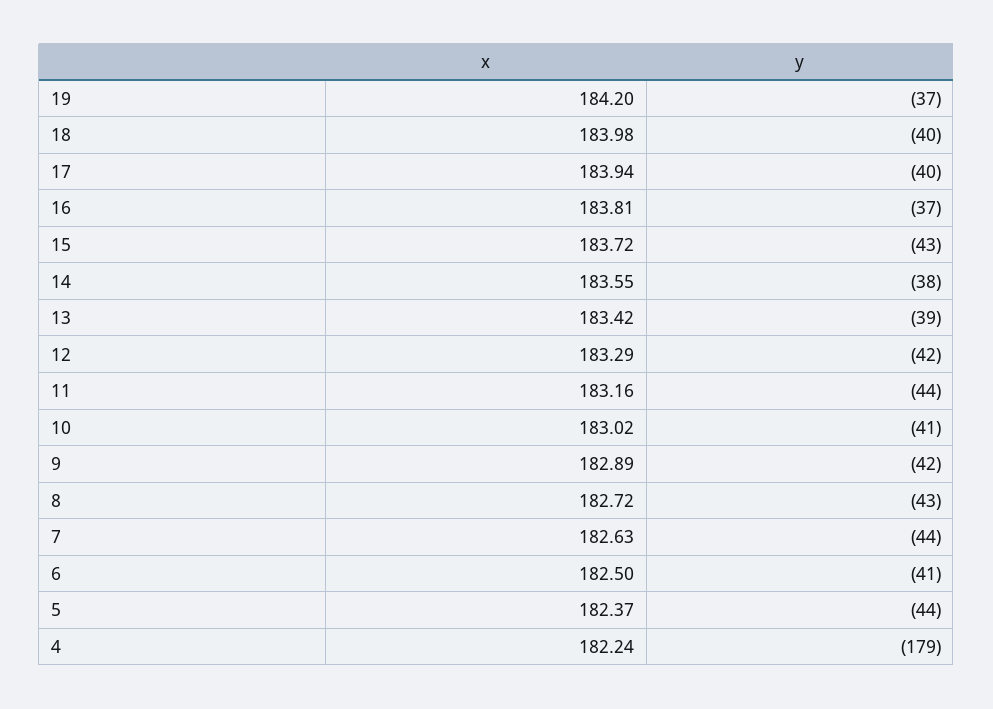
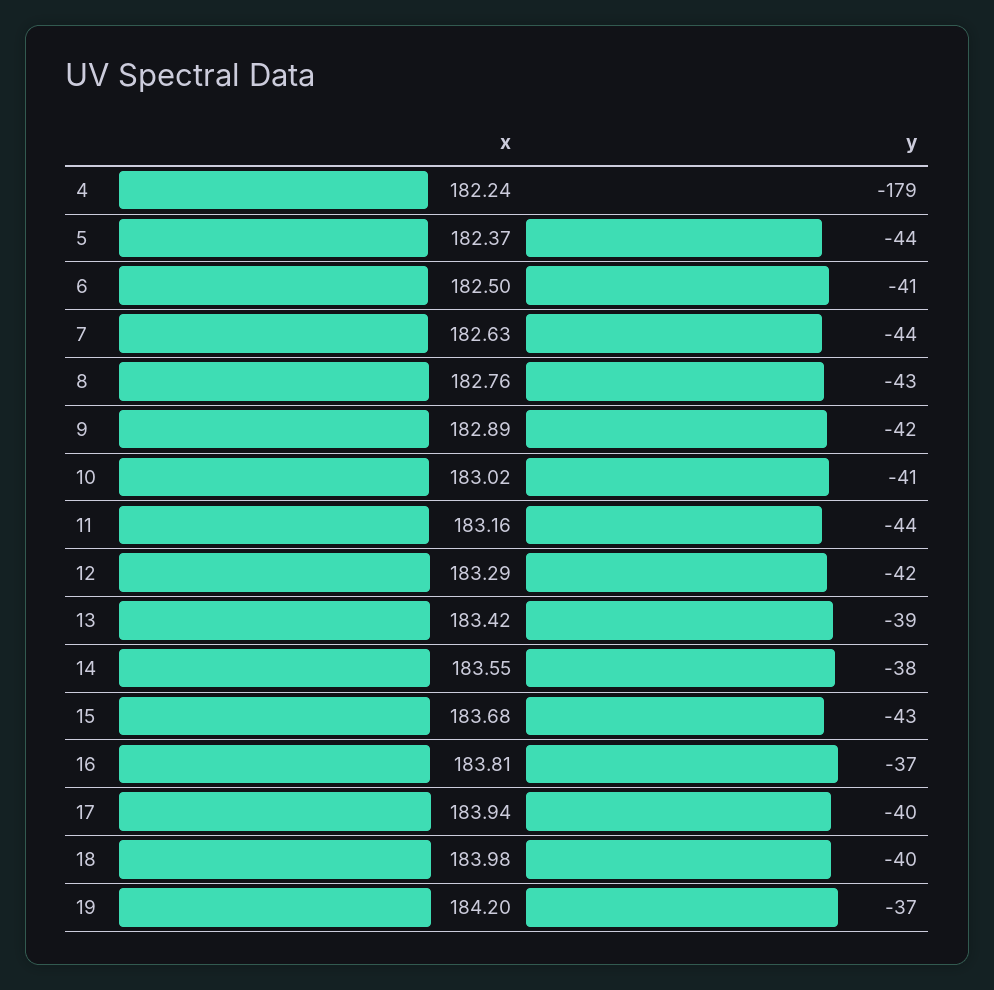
x, 15: 183.72 -> 183.68
x, 8: 182.72 -> 182.76

